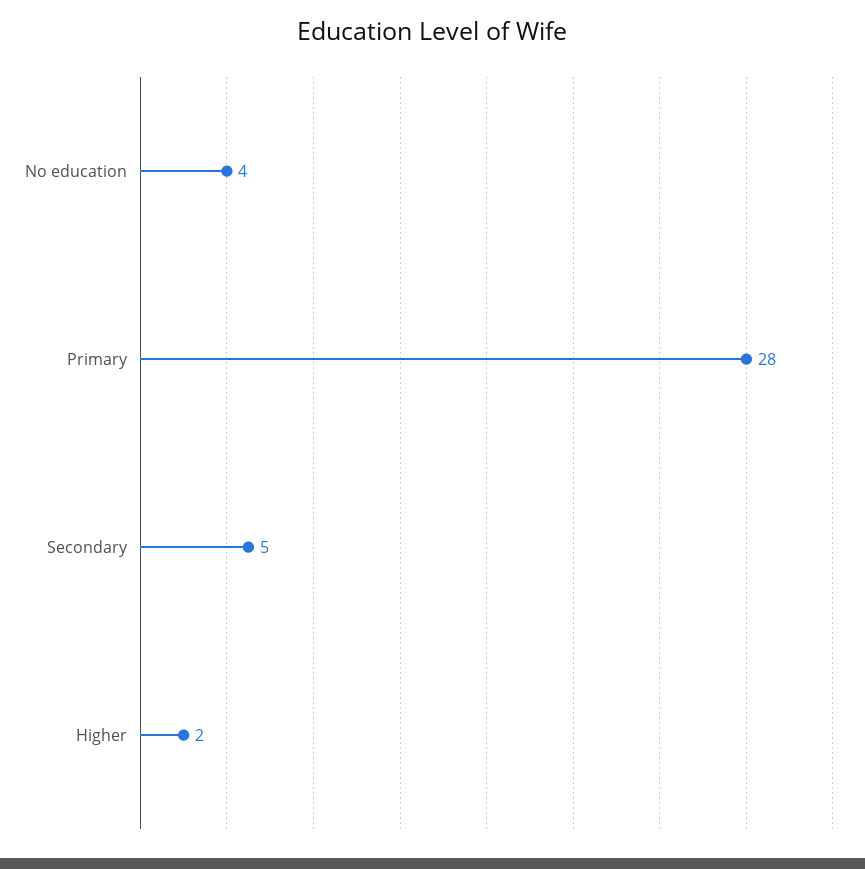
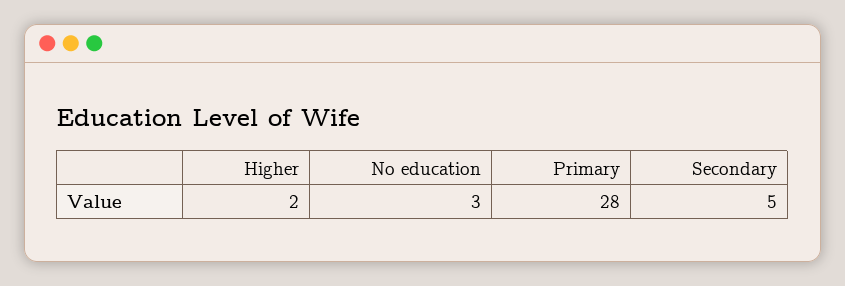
No education: 4 -> 3

